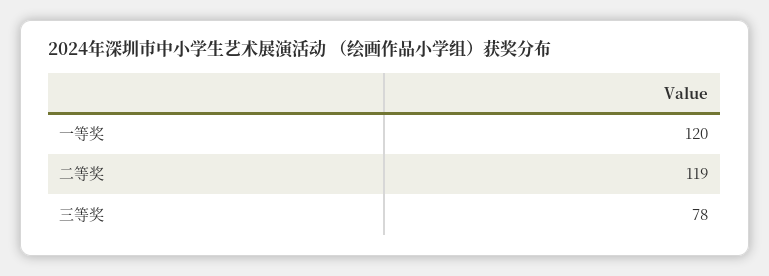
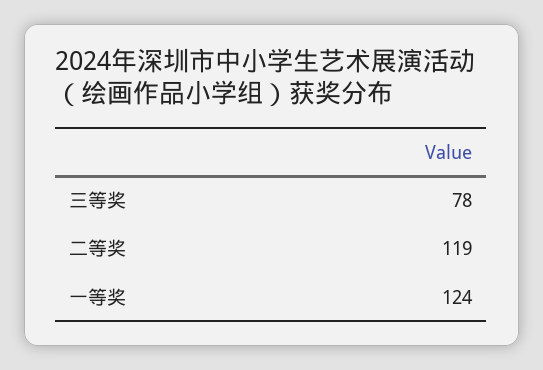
一等奖: 120 -> 124

